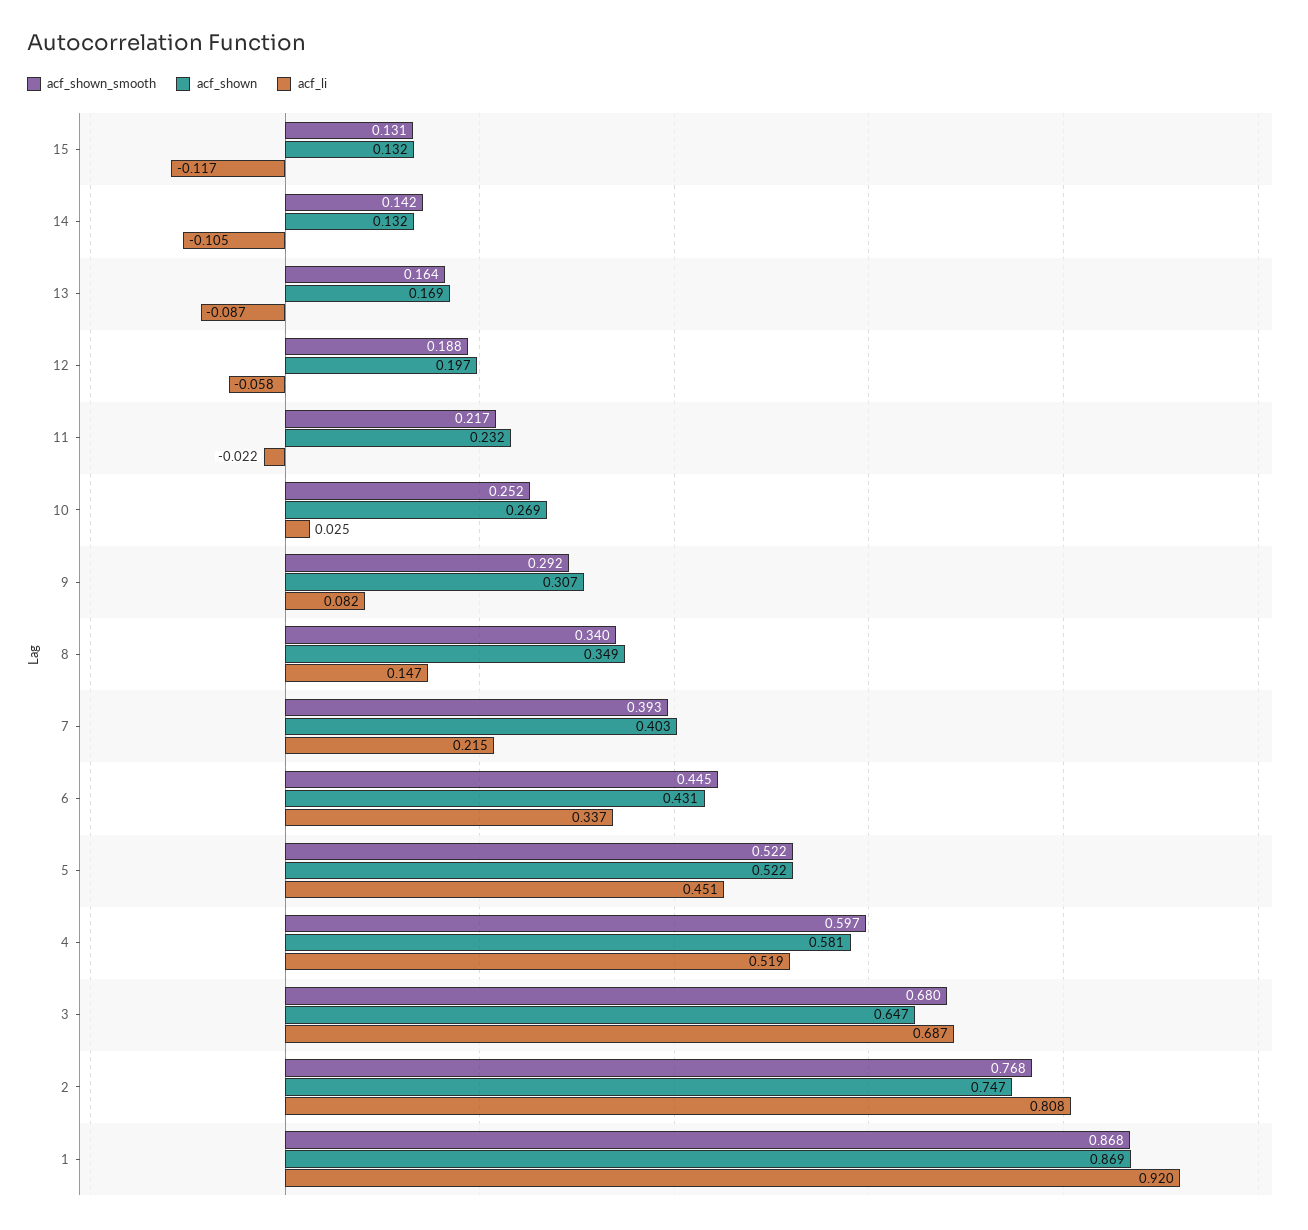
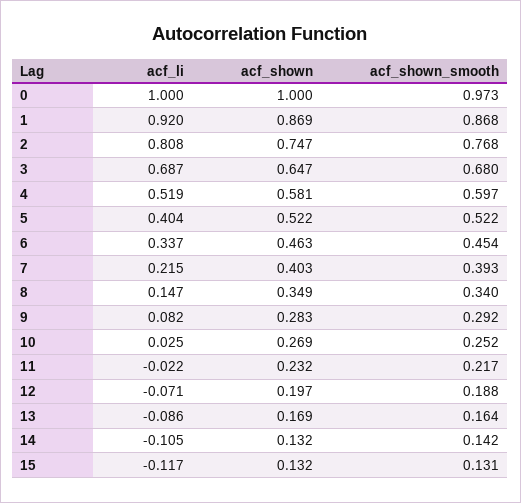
acf_li, 13: -0.087 -> -0.086
acf_li, 12: -0.058 -> -0.071
acf_shown, 9: 0.307 -> 0.283
acf_shown_smooth, 6: 0.445 -> 0.454
acf_shown, 6: 0.431 -> 0.463
acf_li, 5: 0.451 -> 0.404
acf_li, 0: none -> 1
acf_shown, 0: none -> 1
acf_shown_smooth, 0: none -> 0.973

